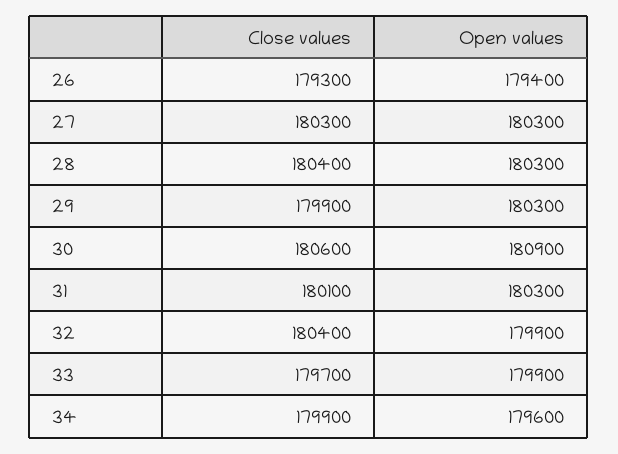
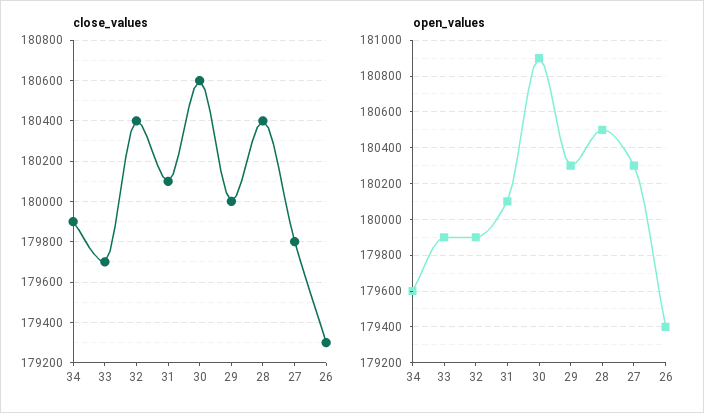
Close values, 27: 180300 -> 179800
Open values, 28: 180300 -> 180500
Close values, 29: 179900 -> 180000
Open values, 31: 180300 -> 180100

